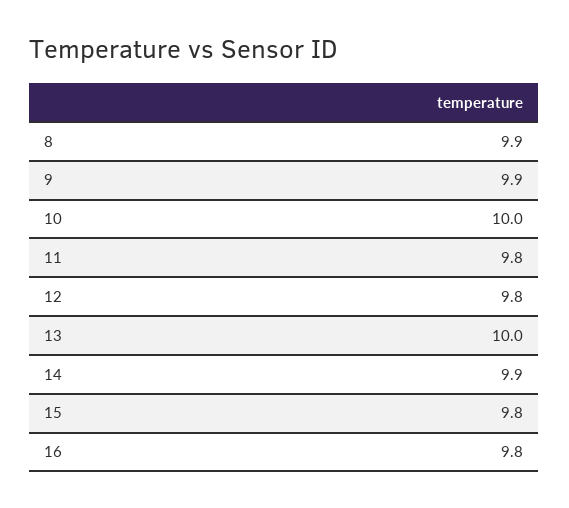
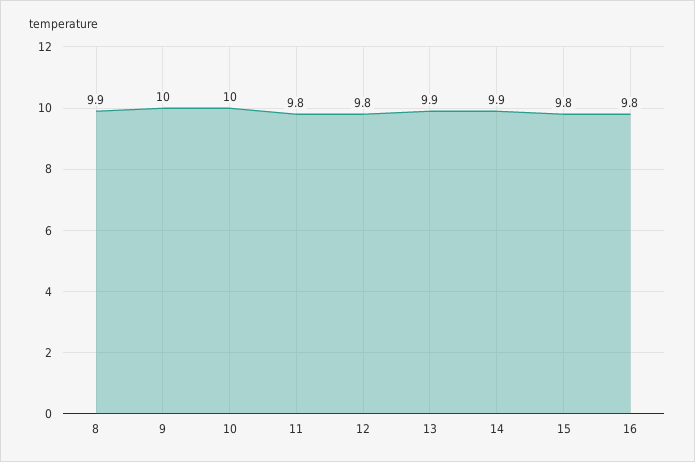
9: 9.9 -> 10
13: 10 -> 9.9

